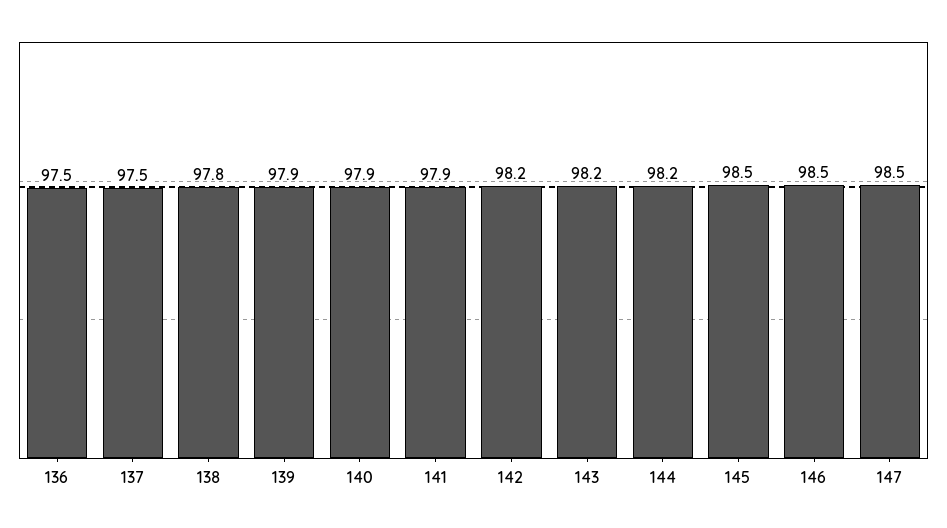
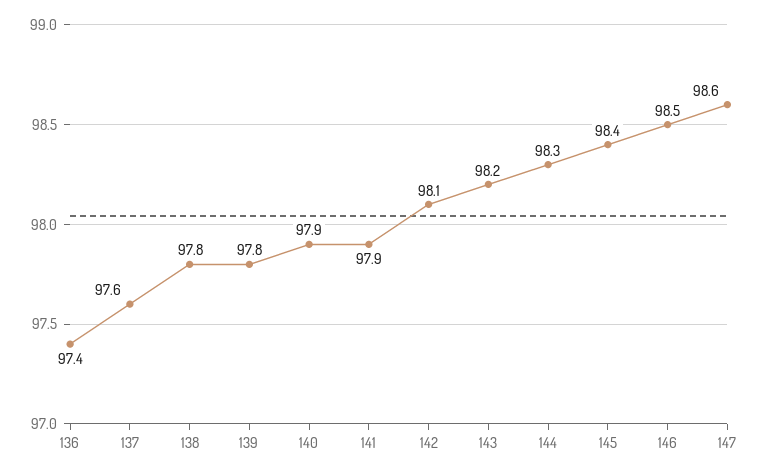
136: 97.5 -> 97.4
137: 97.5 -> 97.6
139: 97.9 -> 97.8
142: 98.2 -> 98.1
144: 98.2 -> 98.3
145: 98.5 -> 98.4
147: 98.5 -> 98.6

